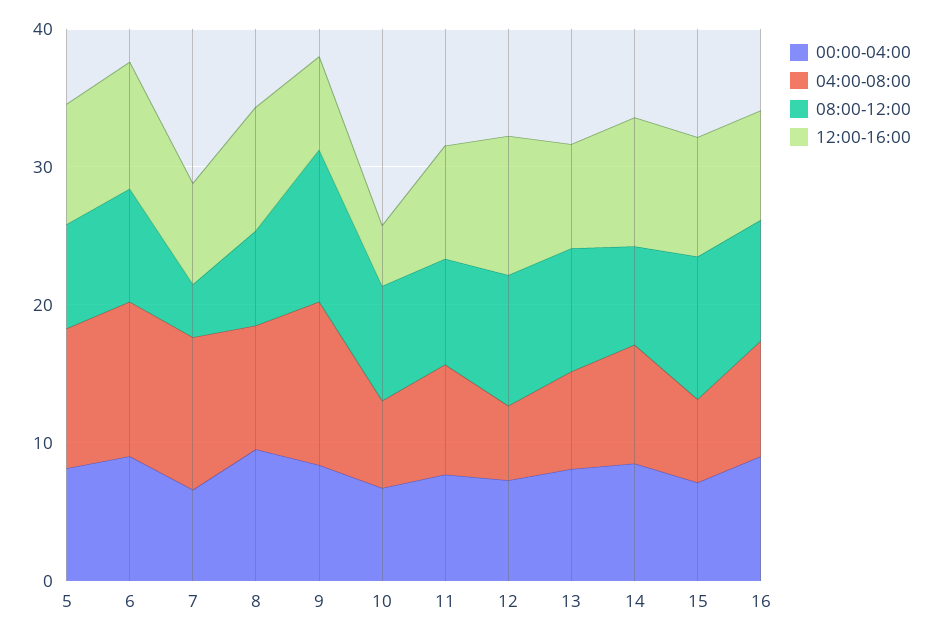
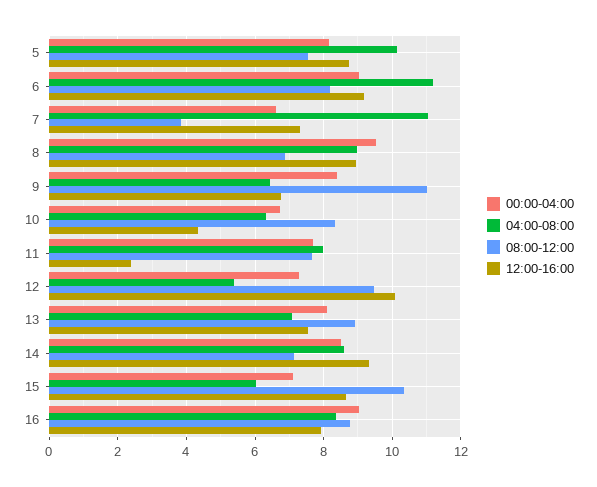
04:00-08:00, 9: 12 -> 6.4
12:00-16:00, 11: 8 -> 2.4

